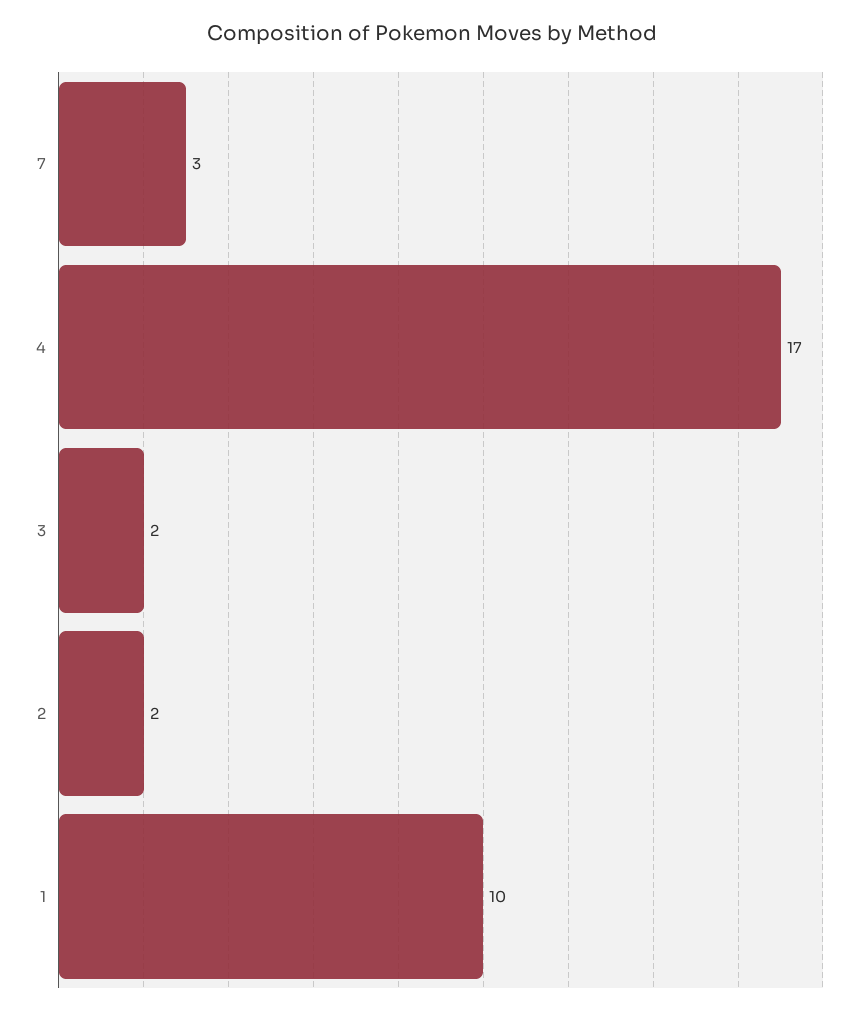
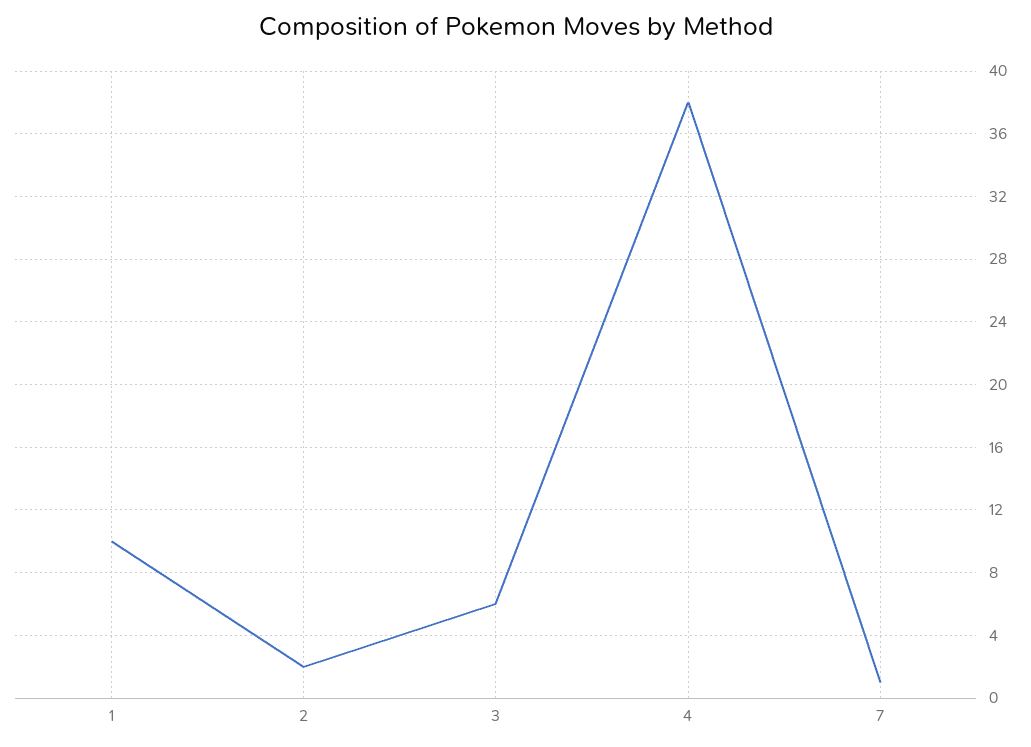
7: 3 -> 1
4: 17 -> 38
3: 2 -> 6

